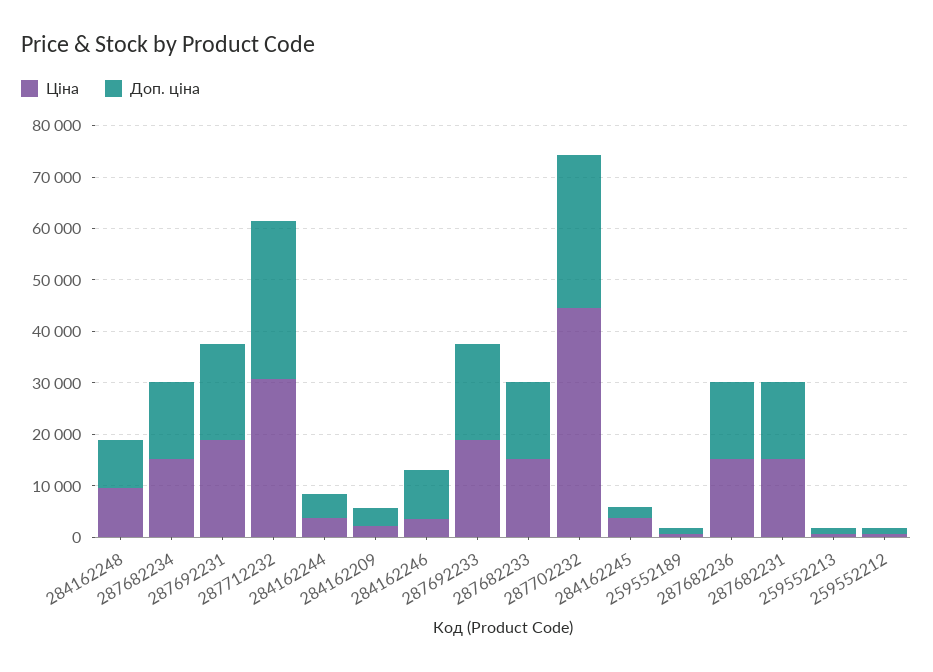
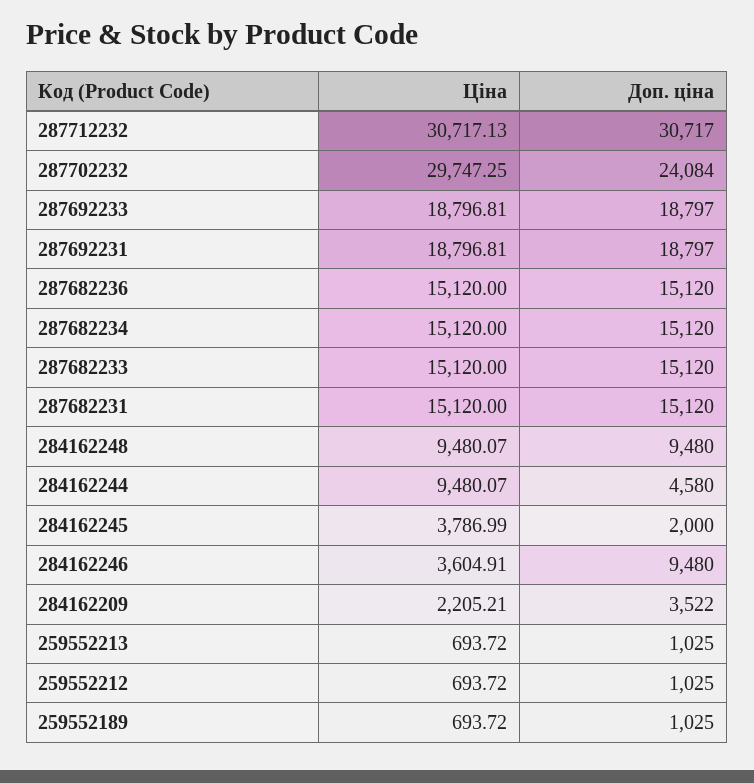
Ціна, 284162244: 4000 -> 9480.07
Ціна, 287702232: 44000 -> 29747.25
Доп. ціна, 287702232: 30000 -> 24084

